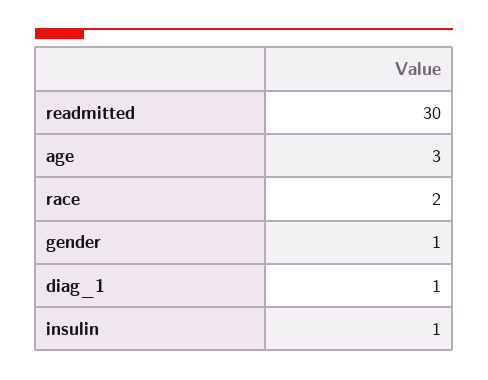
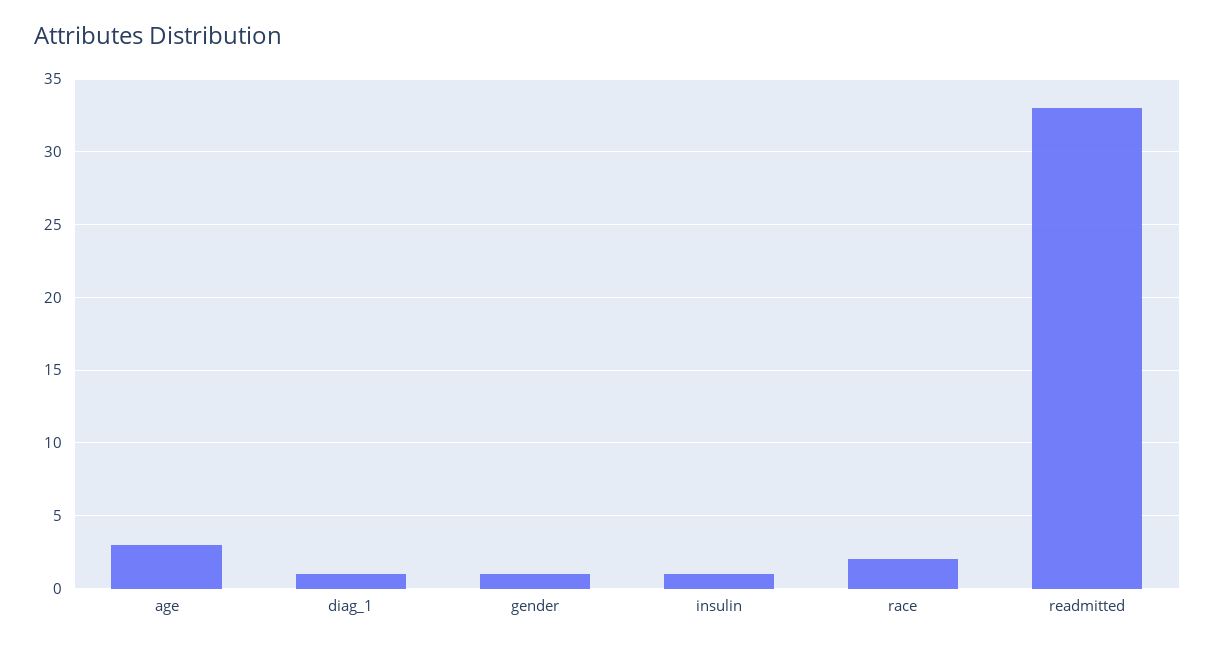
readmitted: 30 -> 33

